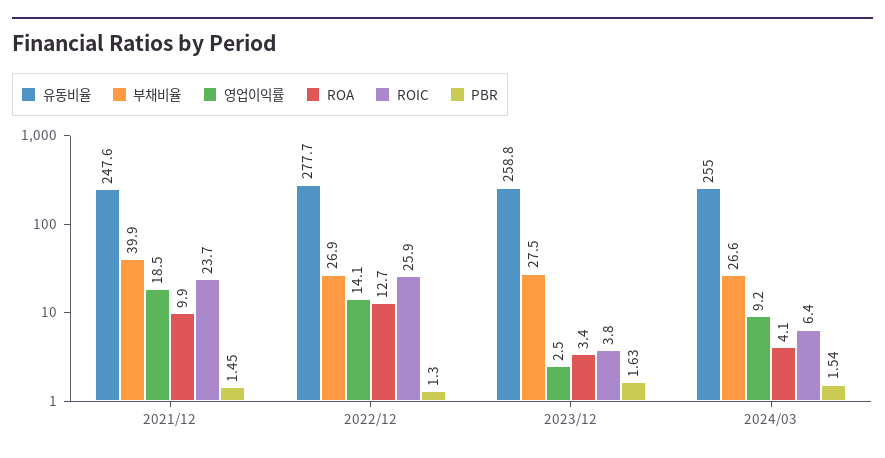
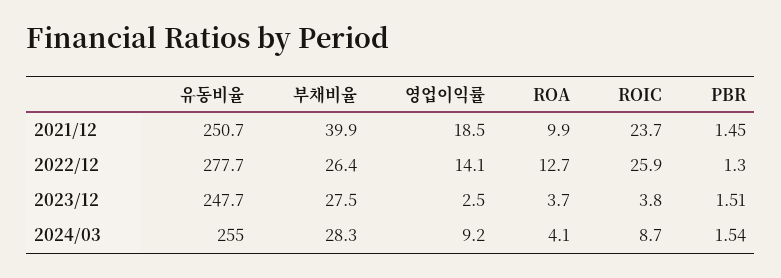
유동비율, 2021/12: 247.6 -> 250.7
부채비율, 2022/12: 26.9 -> 26.4
유동비율, 2023/12: 258.8 -> 247.7
ROA, 2023/12: 3.4 -> 3.7
PBR, 2023/12: 1.63 -> 1.51
부채비율, 2024/03: 26.6 -> 28.3
ROIC, 2024/03: 6.4 -> 8.7

